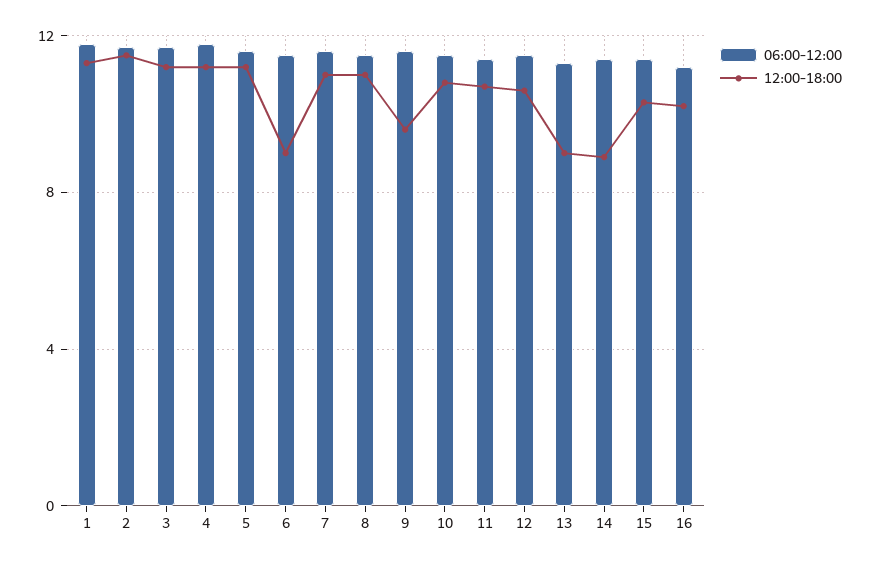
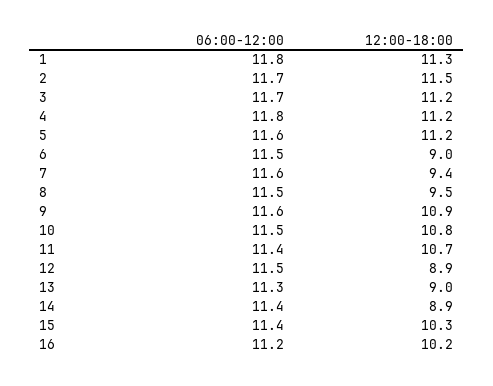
12:00-18:00, 7: 11 -> 9.4
12:00-18:00, 8: 11 -> 9.5
12:00-18:00, 9: 9.5 -> 10.9
12:00-18:00, 12: 10.5 -> 8.9

